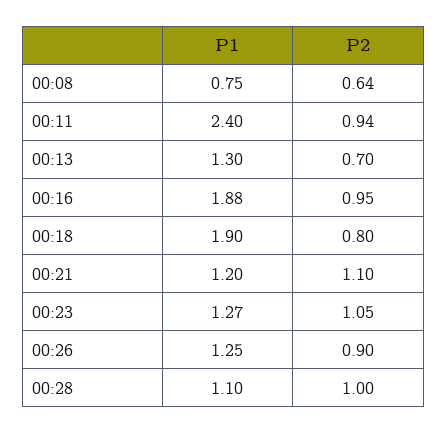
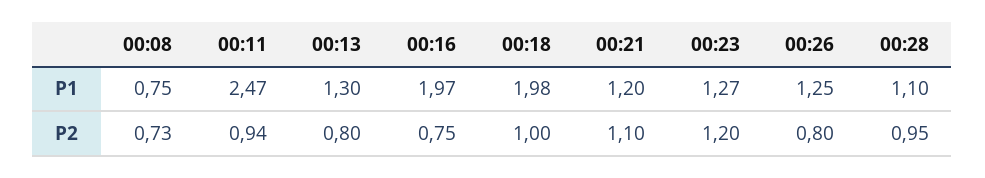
P2, 00:08: 0.64 -> 0.73
P1, 00:11: 2.4 -> 2.47
P2, 00:13: 0.7 -> 0.8
P1, 00:16: 1.88 -> 1.97
P2, 00:16: 0.95 -> 0.75
P1, 00:18: 1.9 -> 1.98
P2, 00:18: 0.8 -> 1
P2, 00:23: 1.05 -> 1.2
P2, 00:26: 0.9 -> 0.8
P2, 00:28: 1 -> 0.95

